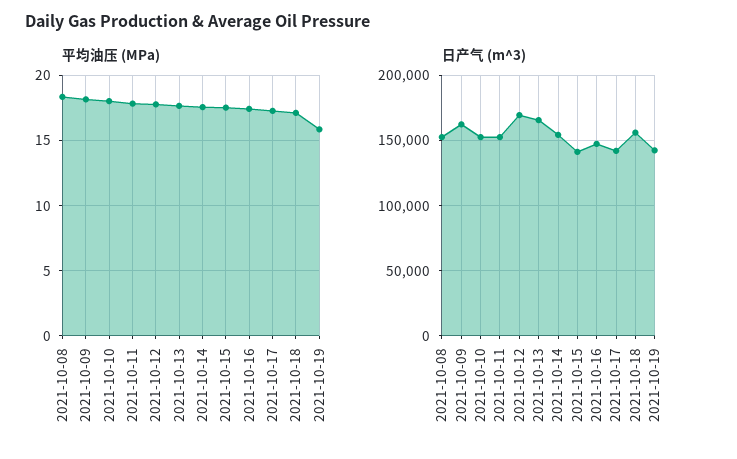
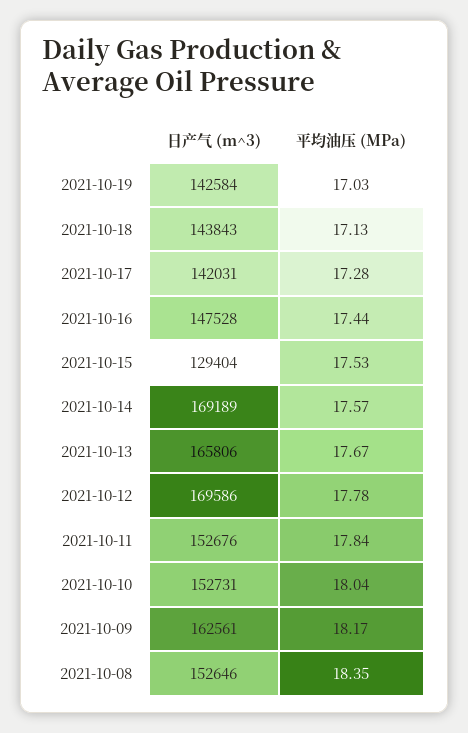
平均油压 (MPa), 2021-10-19: 16 -> 17.03
日产气 (m^3), 2021-10-14: 155000 -> 169189
日产气 (m^3), 2021-10-15: 140000 -> 129404
日产气 (m^3), 2021-10-18: 155000 -> 143843

